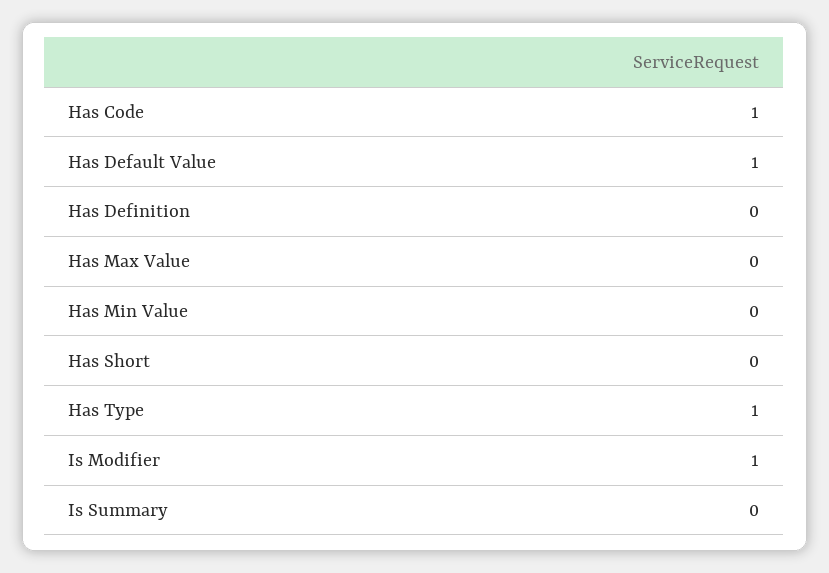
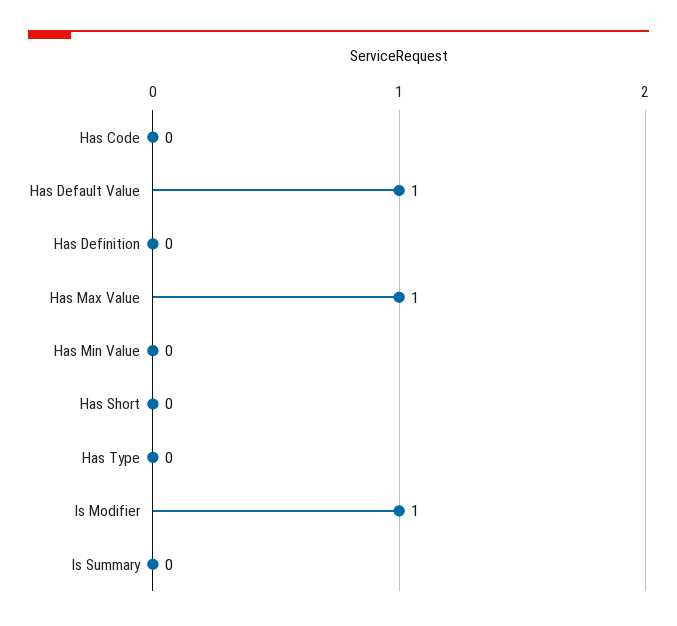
Has Code: 1 -> 0
Has Max Value: 0 -> 1
Has Type: 1 -> 0

